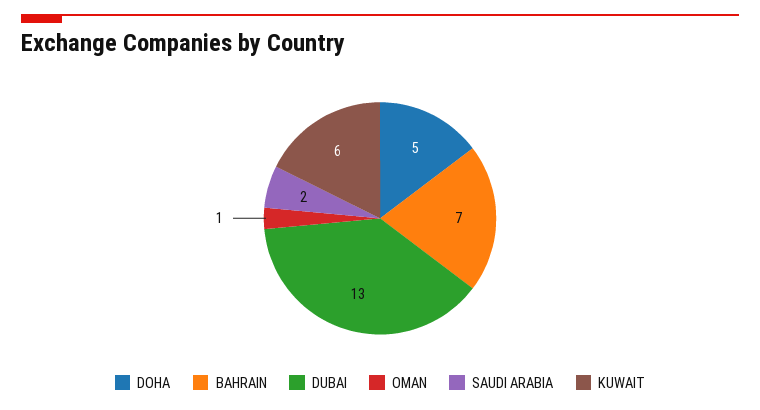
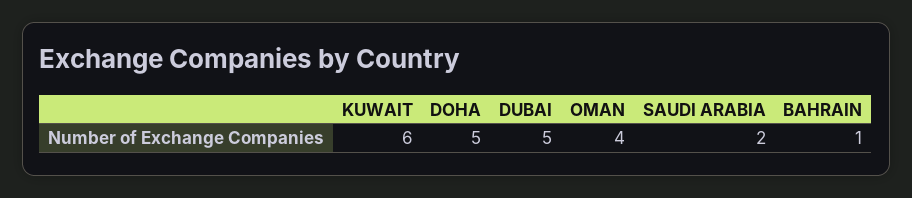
BAHRAIN: 7 -> 1
DUBAI: 13 -> 5
OMAN: 1 -> 4

